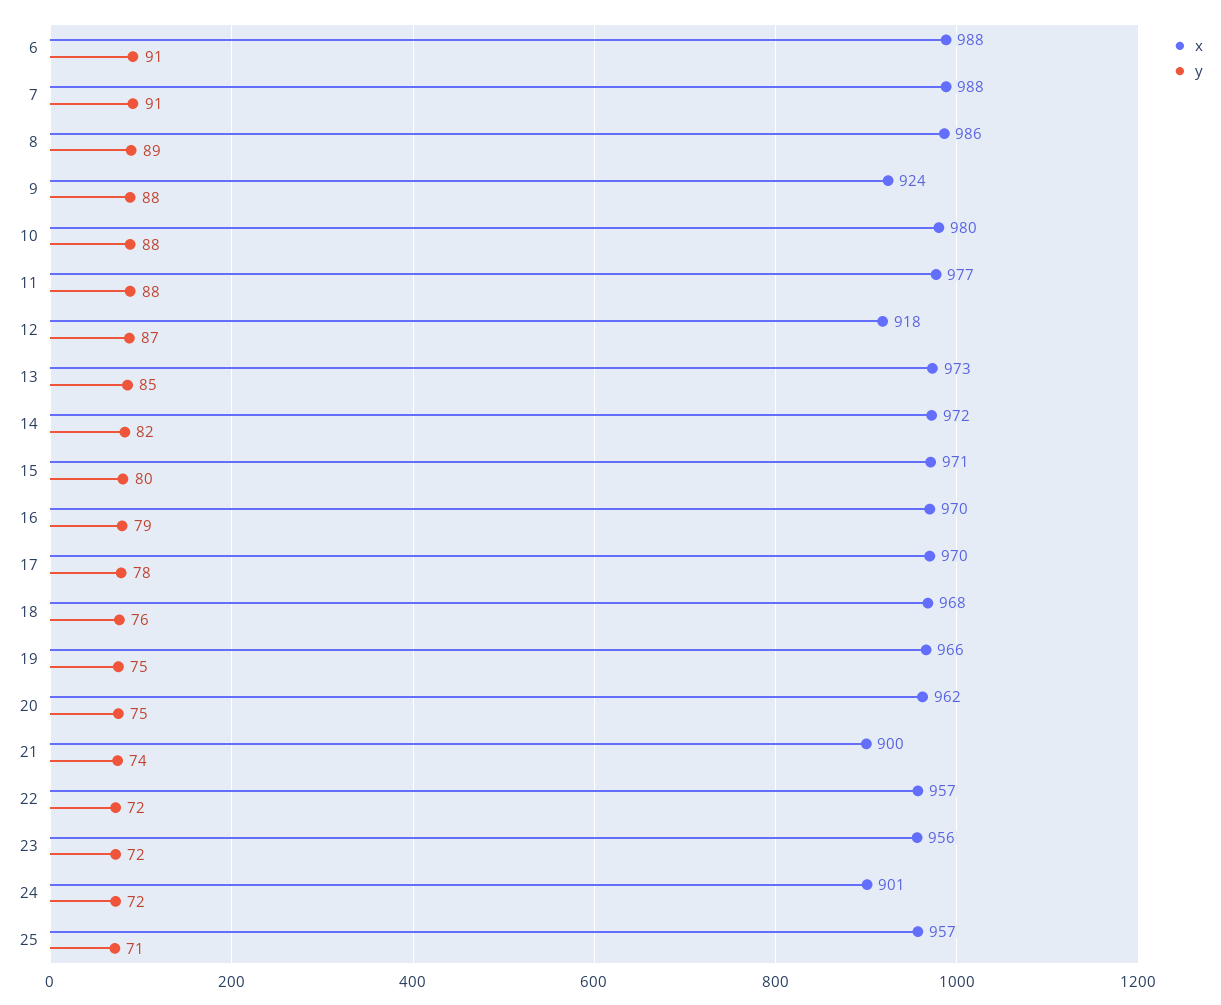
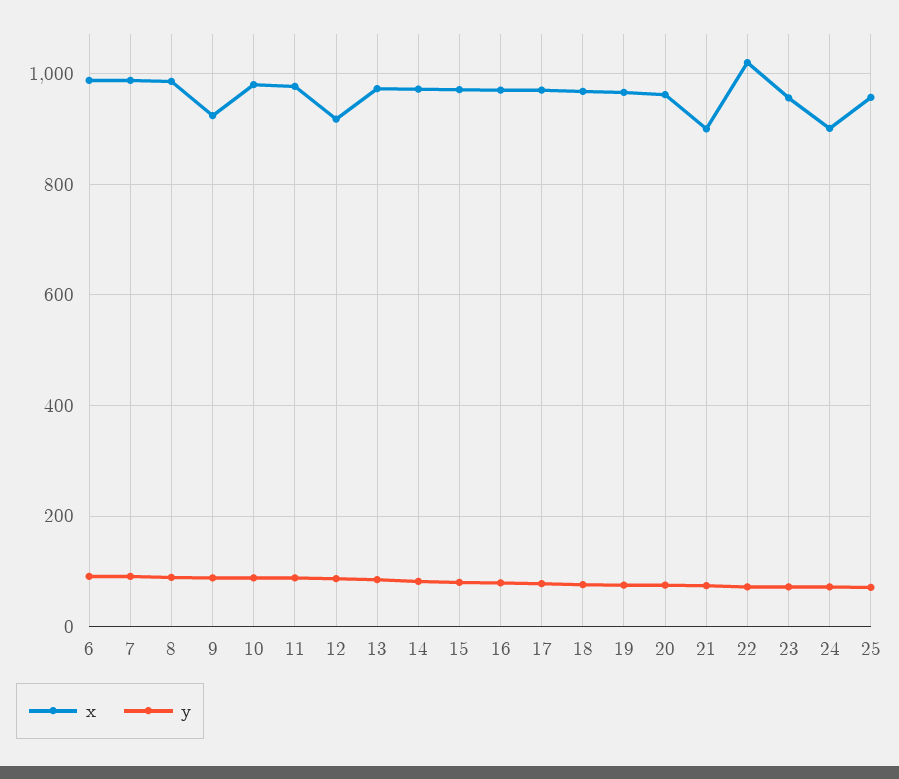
x, 22: 957 -> 1020

